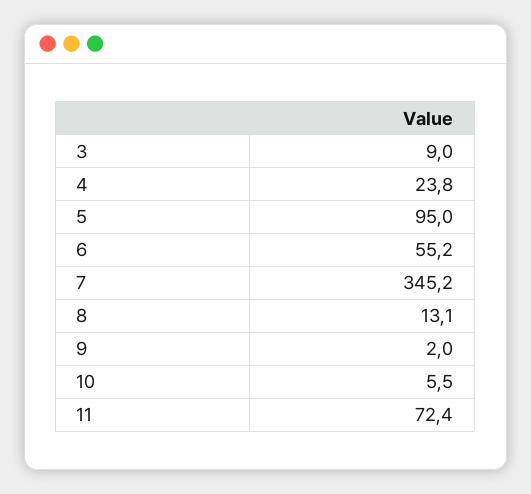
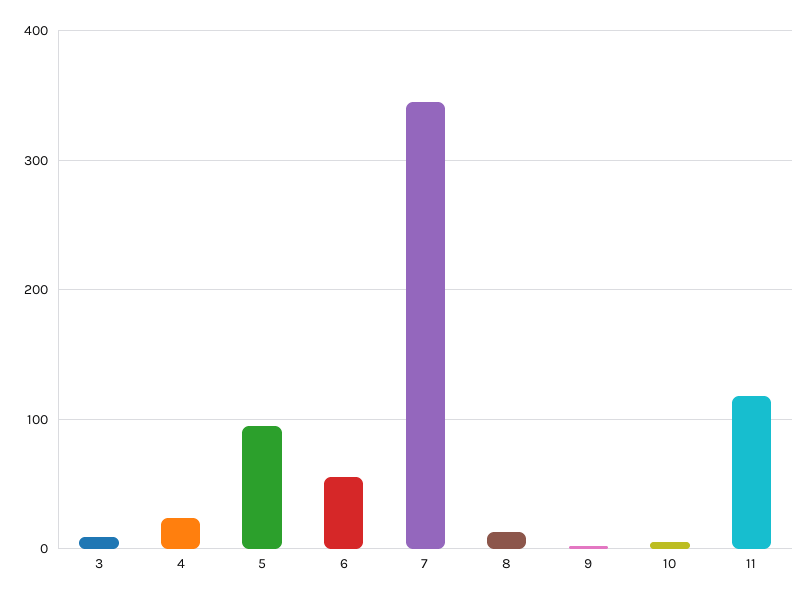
11: 72.4 -> 120

